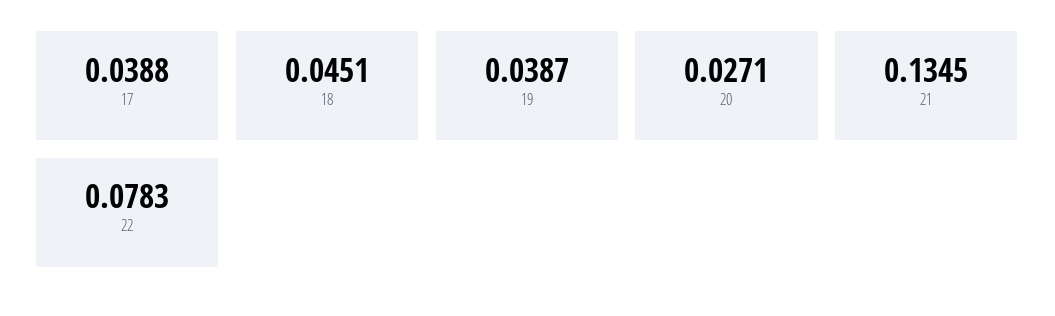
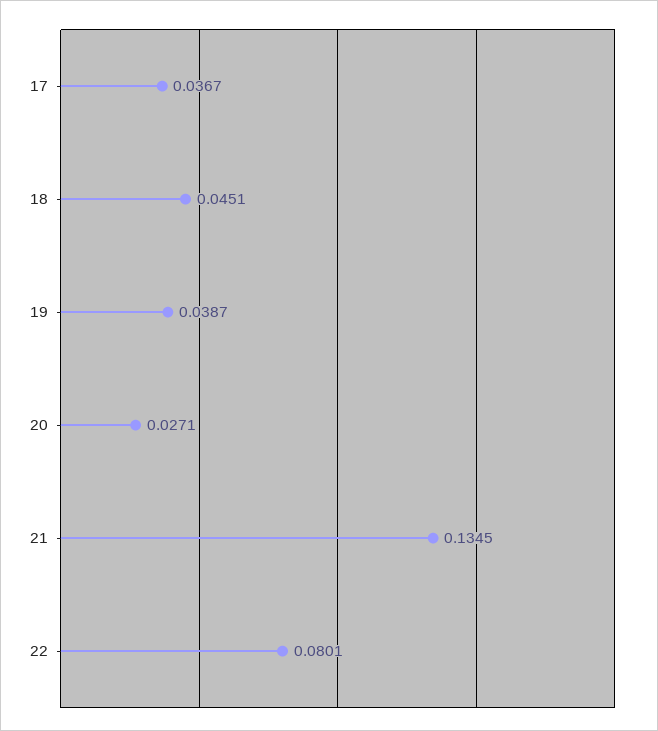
17: 0.0388 -> 0.0367
22: 0.0783 -> 0.0801

